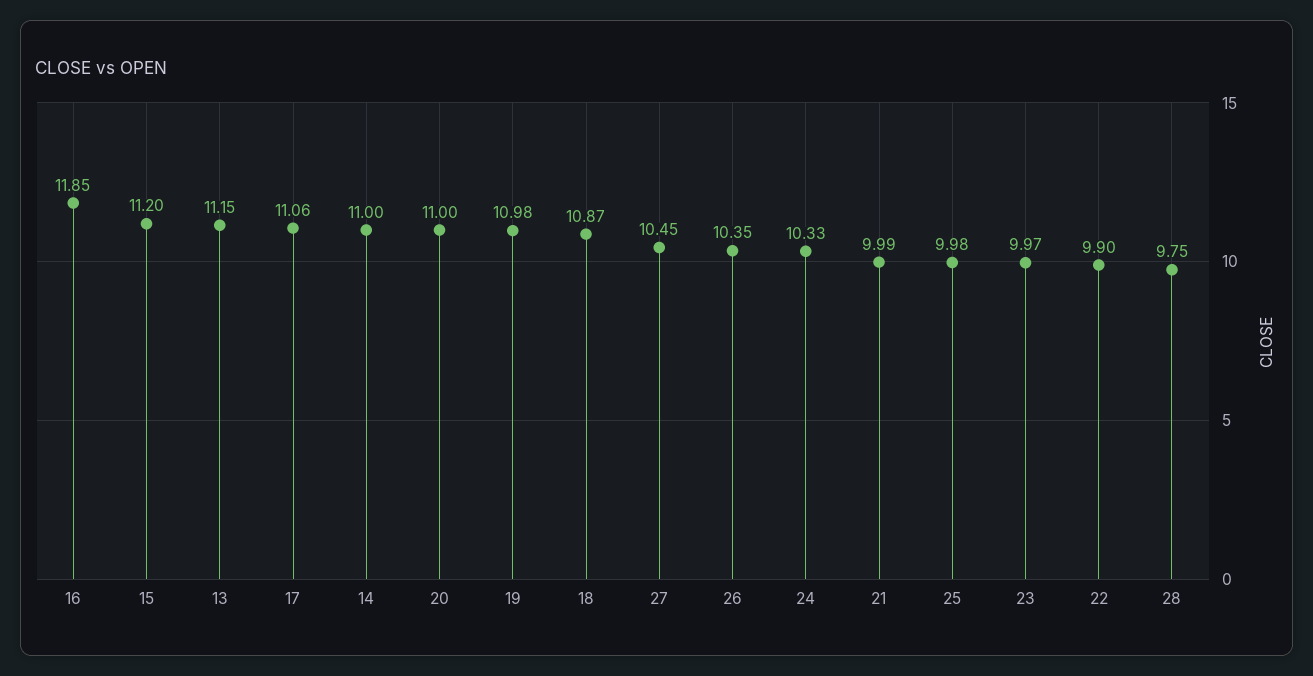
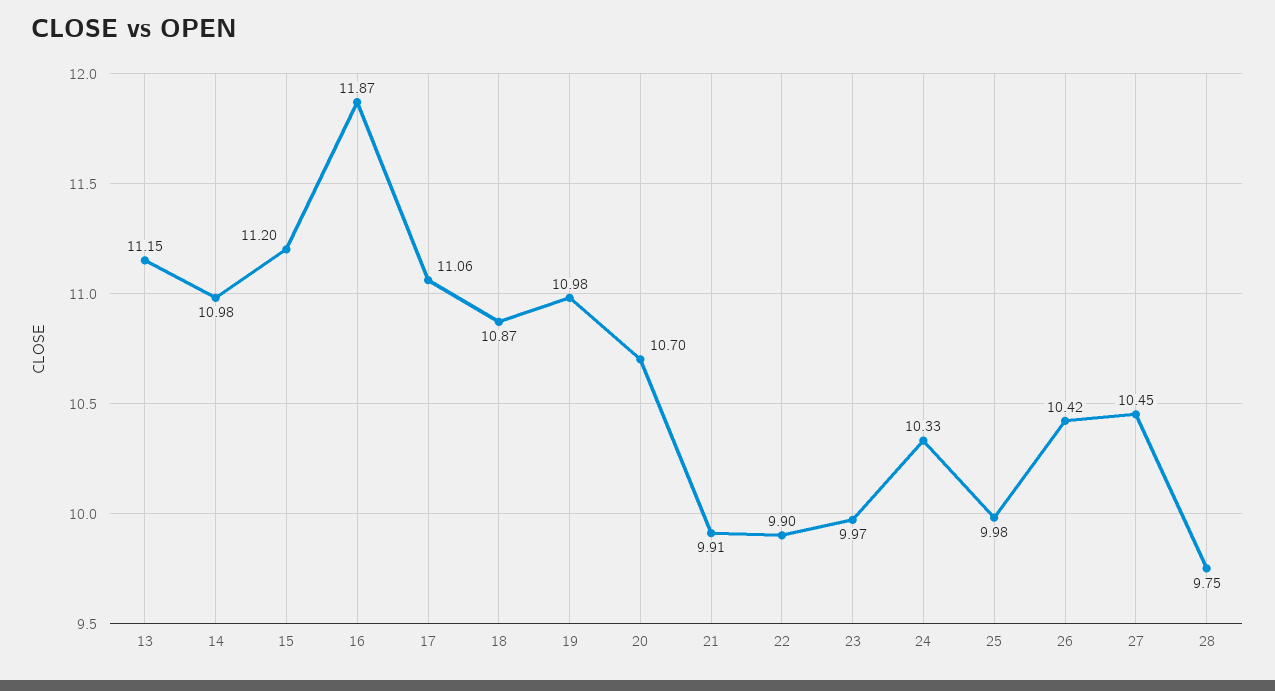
16: 11.85 -> 11.87
14: 11 -> 10.98
20: 11 -> 10.7
26: 10.35 -> 10.42
21: 9.99 -> 9.91

